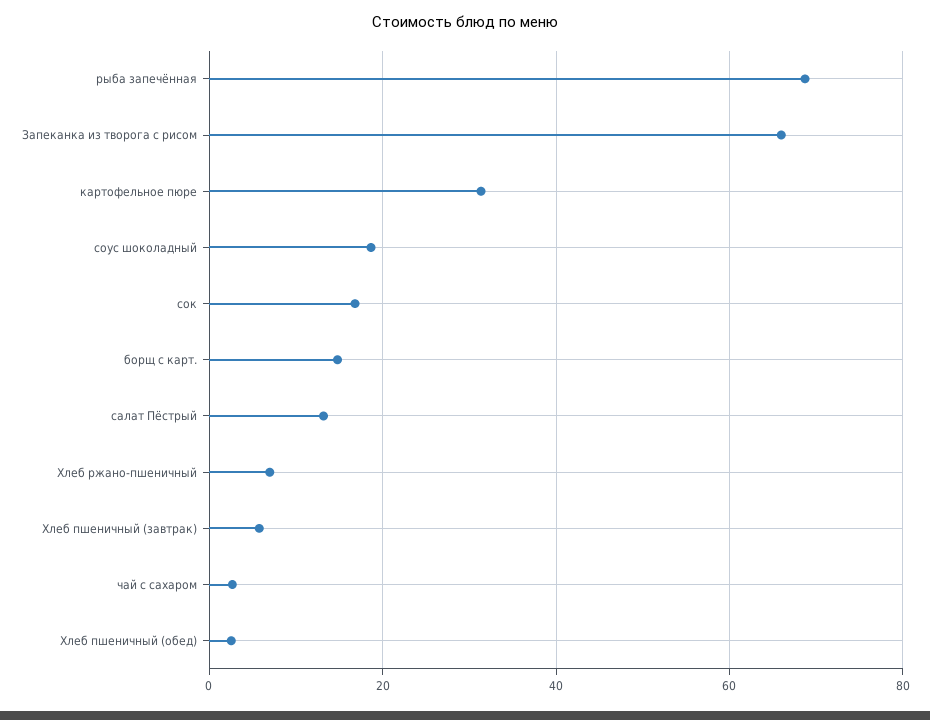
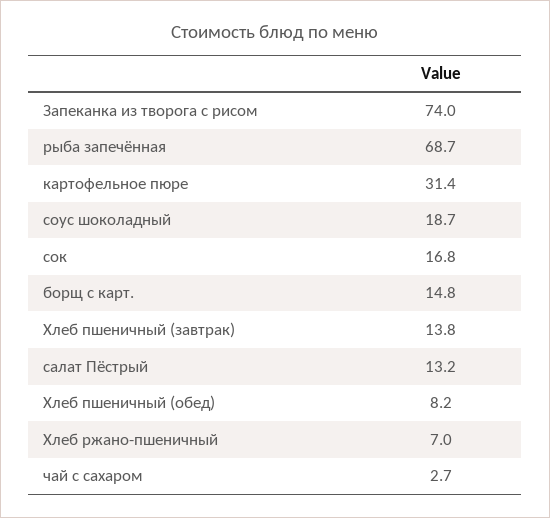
Запеканка из творога с рисом: 66 -> 74
Хлеб пшеничный (завтрак): 6 -> 13.8
Хлеб пшеничный (обед): 2 -> 8.2

